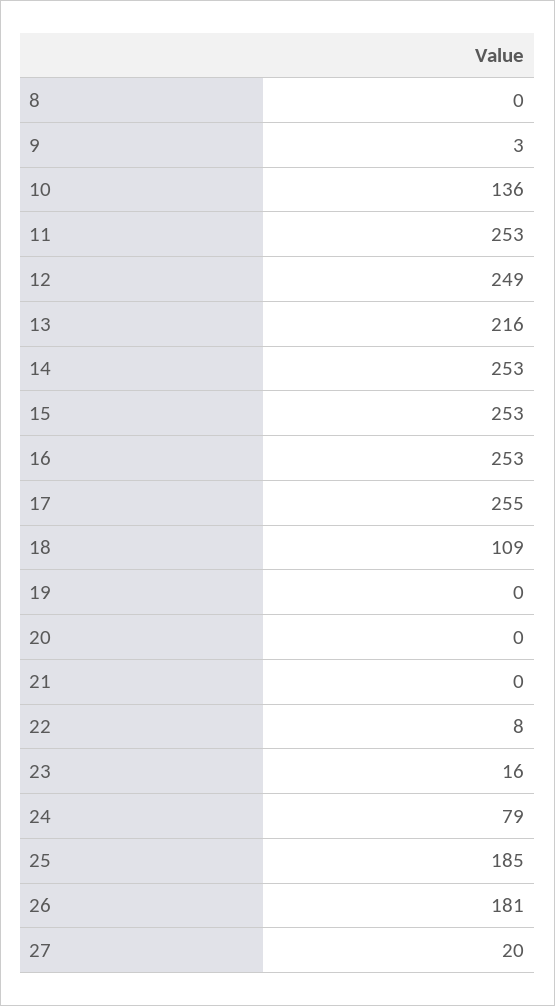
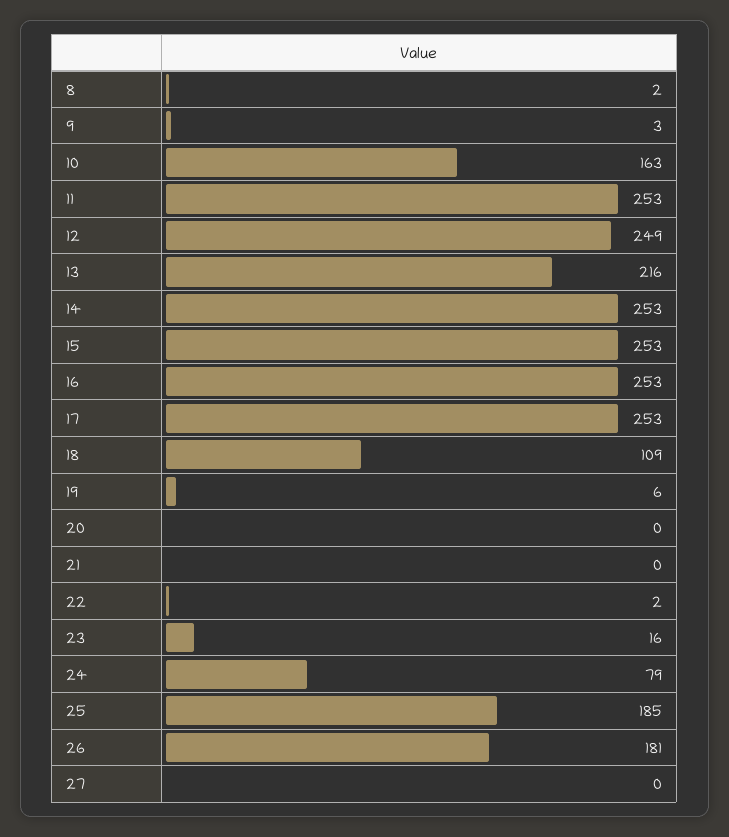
8: 0 -> 2
10: 136 -> 163
17: 255 -> 253
19: 0 -> 6
22: 8 -> 2
27: 20 -> 0

